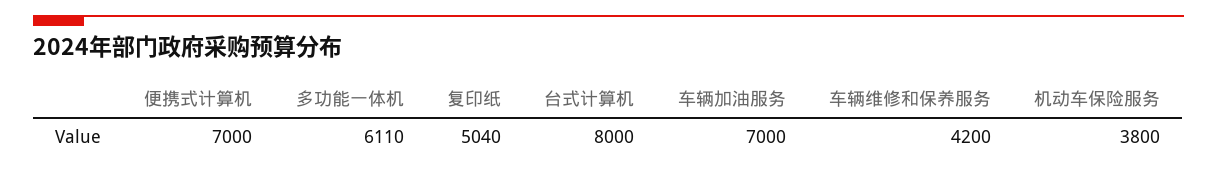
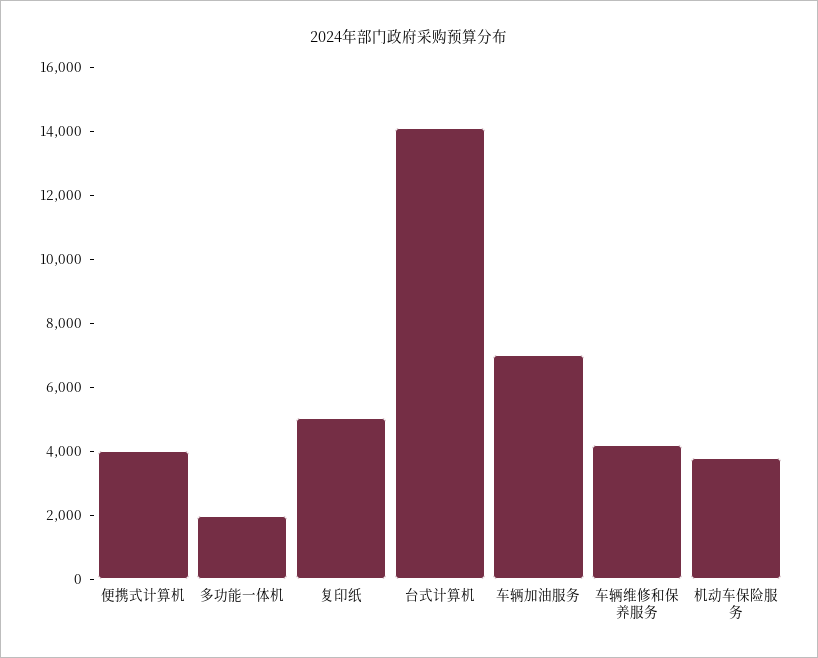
便携式计算机: 7000 -> 4000
多功能一体机: 6110 -> 2000
台式计算机: 8000 -> 14000

